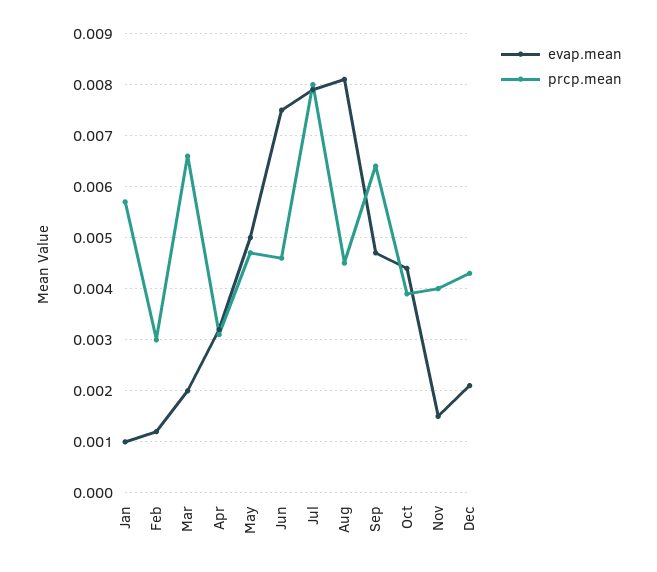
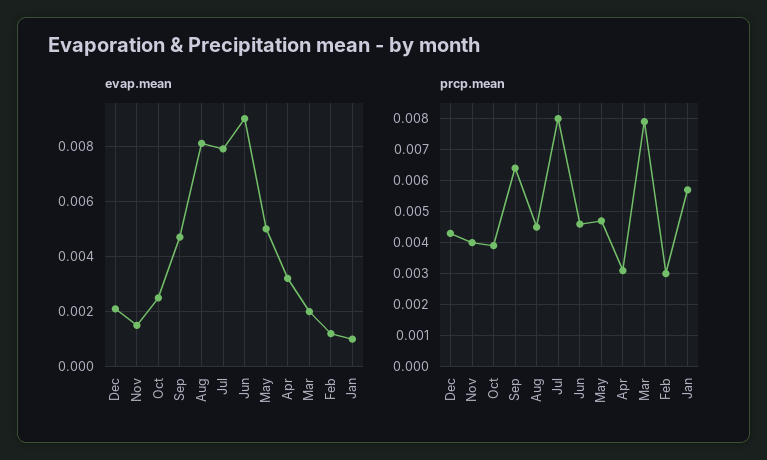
prcp.mean, Mar: 0.0065 -> 0.008
evap.mean, Jun: 0.0075 -> 0.009
evap.mean, Oct: 0.0045 -> 0.0025

